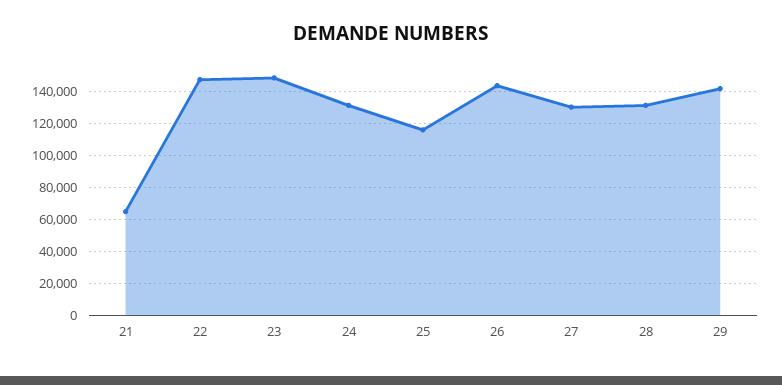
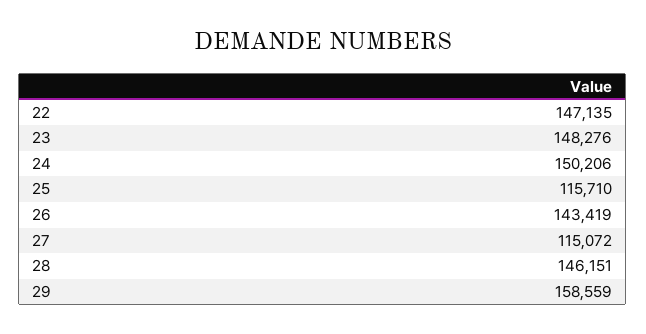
21: 65000 -> none
24: 130000 -> 150206
27: 130000 -> 115072
28: 130000 -> 146151
29: 140000 -> 158559

